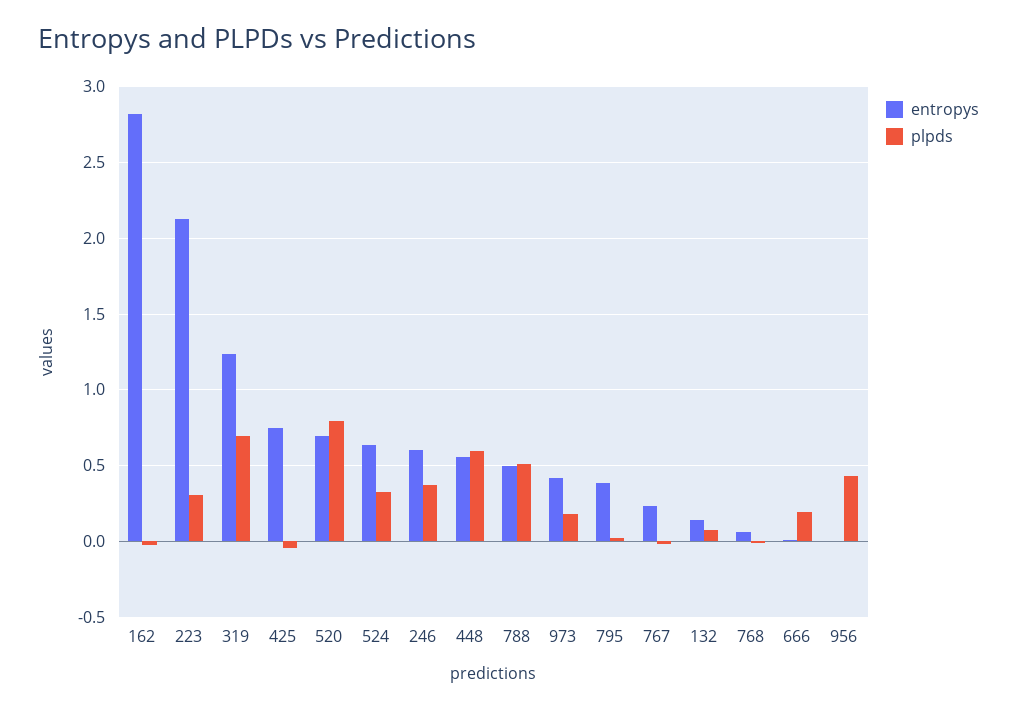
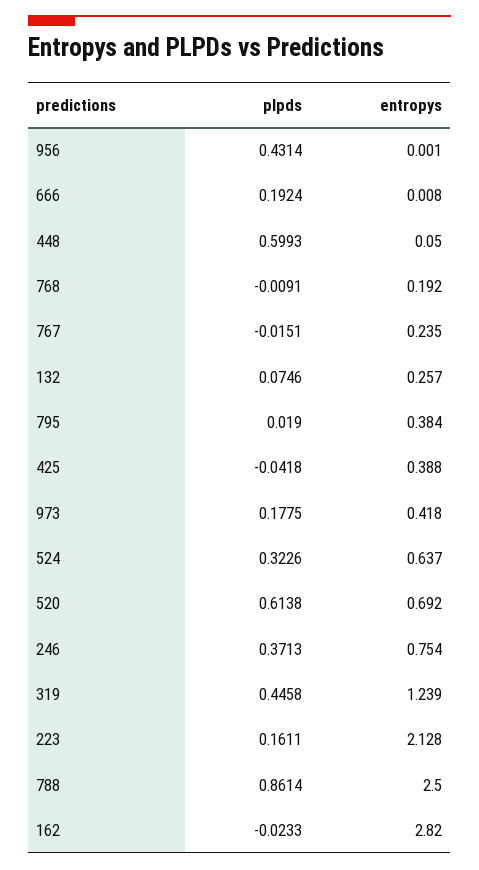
plpds, 223: 0.3 -> 0.1611
plpds, 319: 0.7 -> 0.4458
entropys, 425: 0.75 -> 0.388
plpds, 520: 0.8 -> 0.6138
entropys, 246: 0.6 -> 0.754
entropys, 448: 0.55 -> 0.05
entropys, 788: 0.5 -> 2.5
plpds, 788: 0.5 -> 0.8614
entropys, 132: 0.15 -> 0.257
entropys, 768: 0.05 -> 0.192

